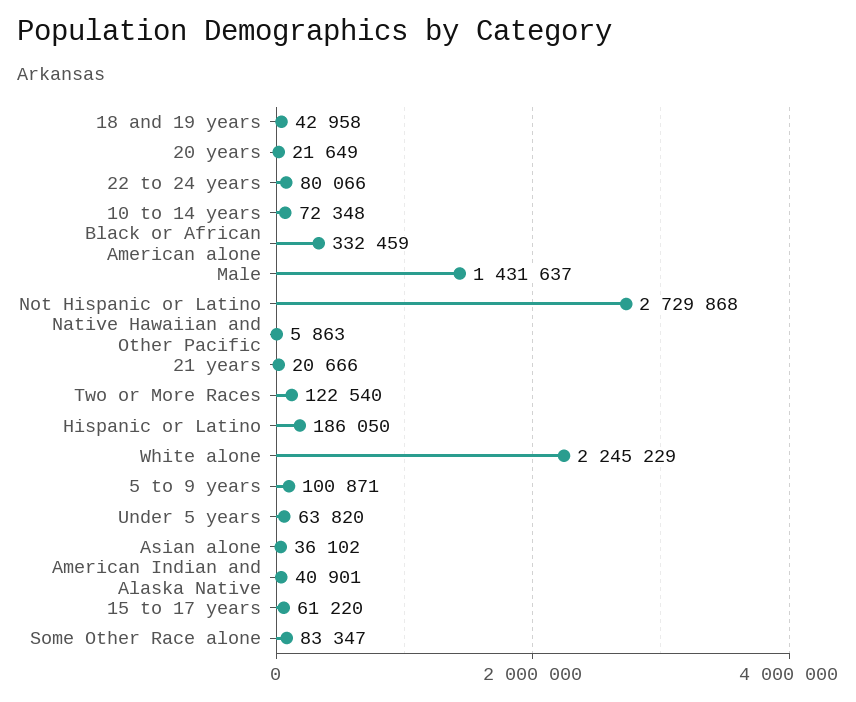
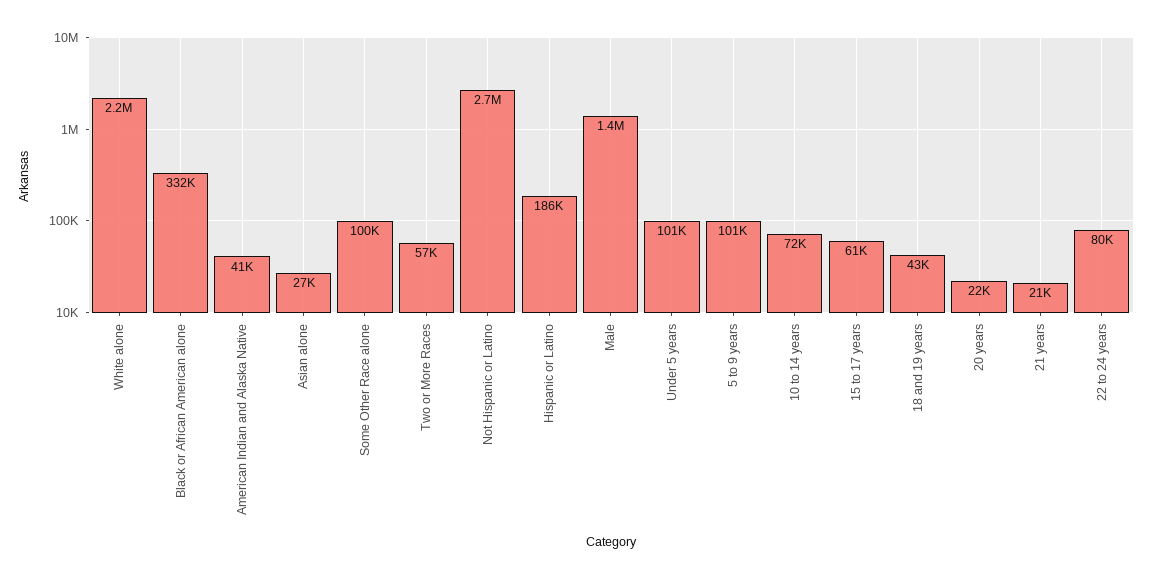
Native Hawaiian and Other Pacific: 5863 -> none
Two or More Races: 122540 -> 57000
Under 5 years: 63820 -> 101000
Asian alone: 36102 -> 27000
Some Other Race alone: 83347 -> 100000

